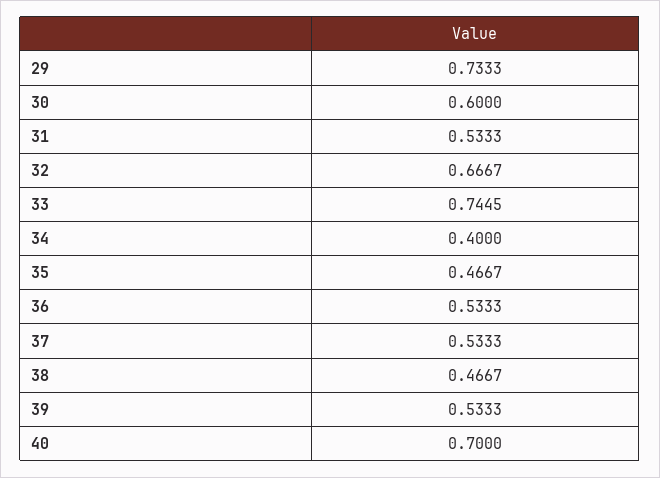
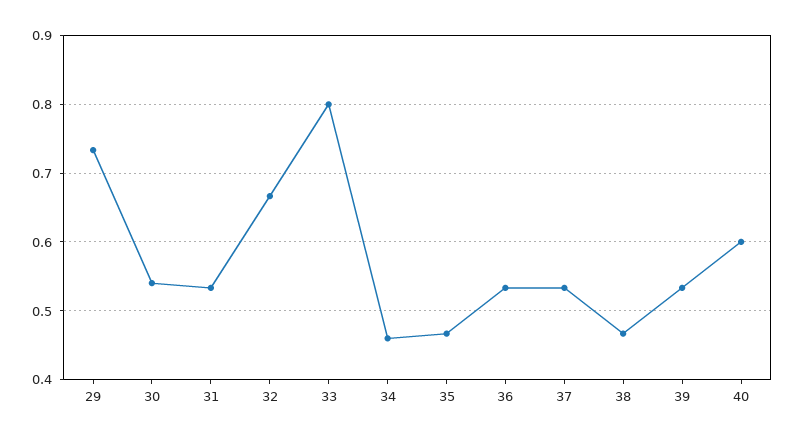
30: 0.6 -> 0.54
33: 0.7445 -> 0.8
34: 0.4 -> 0.46
40: 0.7 -> 0.6

